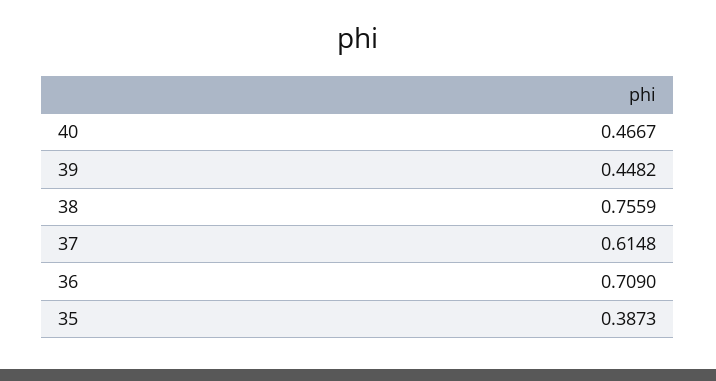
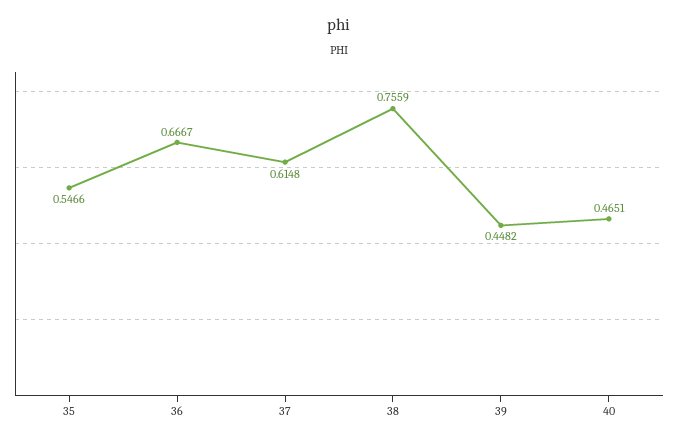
40: 0.4667 -> 0.4651
36: 0.709 -> 0.6667
35: 0.3873 -> 0.5466

